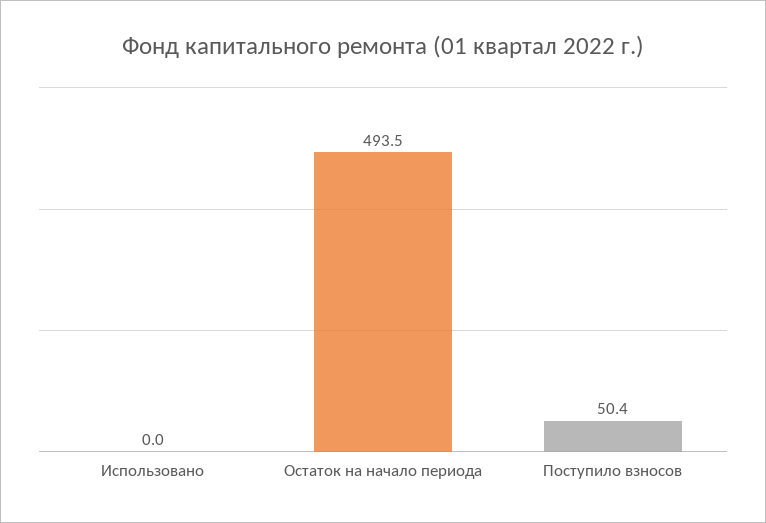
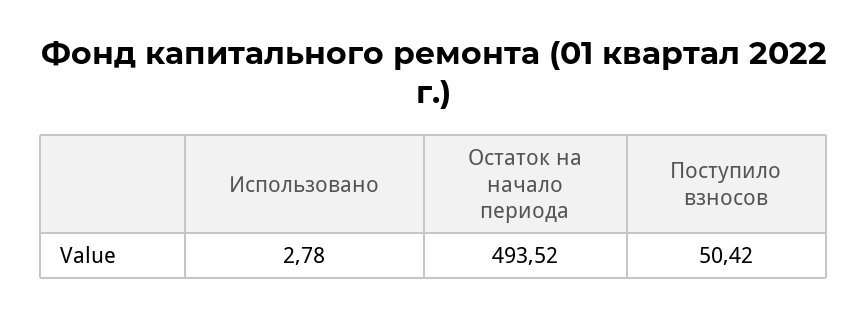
Использовано: 0 -> 2.78

